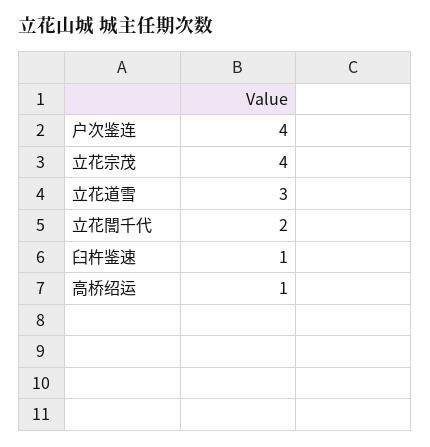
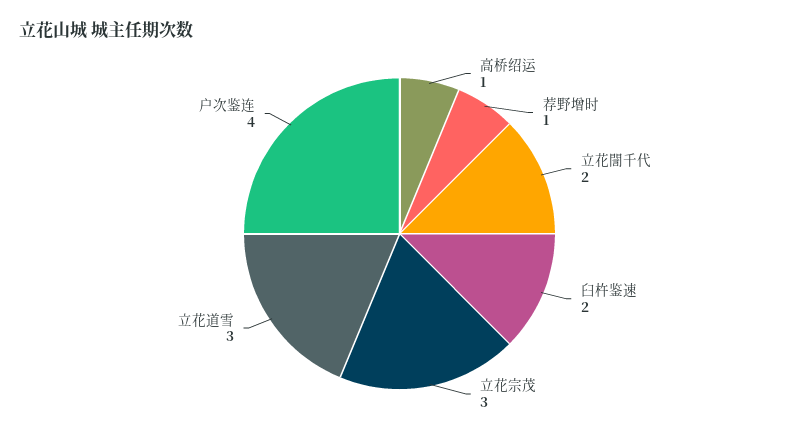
立花宗茂: 4 -> 3
臼杵鉴速: 1 -> 2
荐野增时: none -> 1

